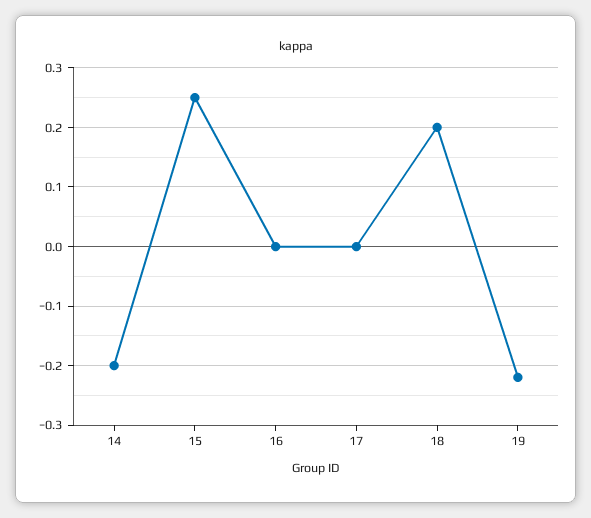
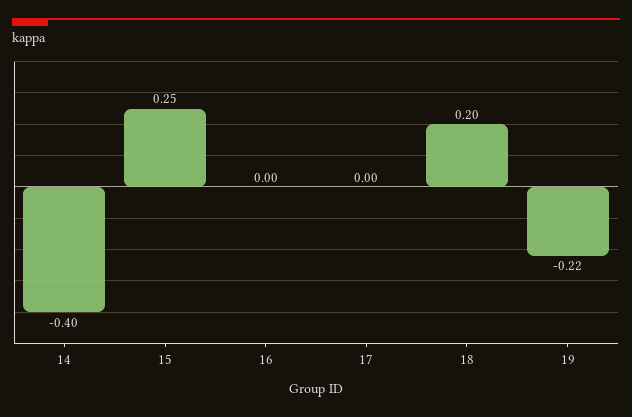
14: -0.2 -> -0.4

